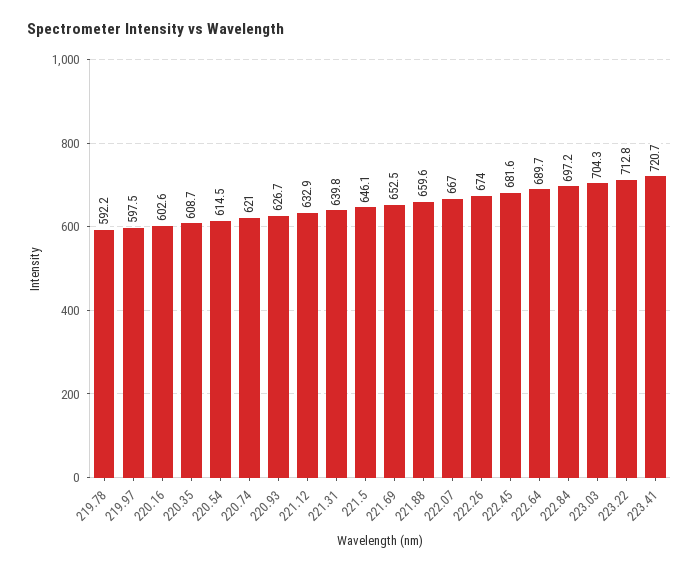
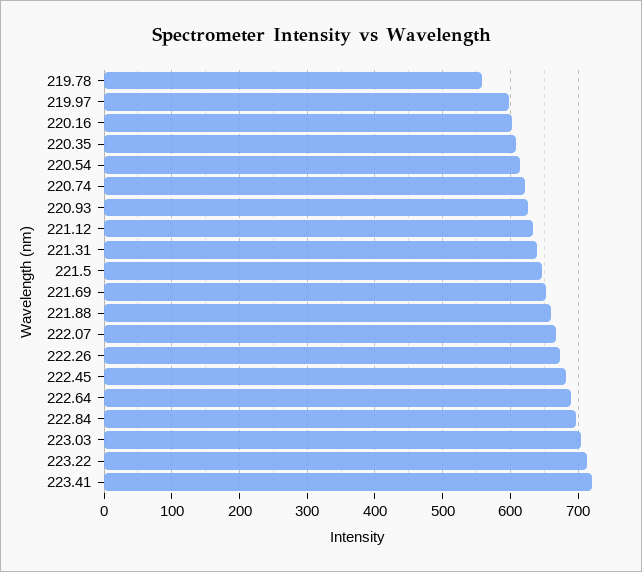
219.78: 592.2 -> 560

